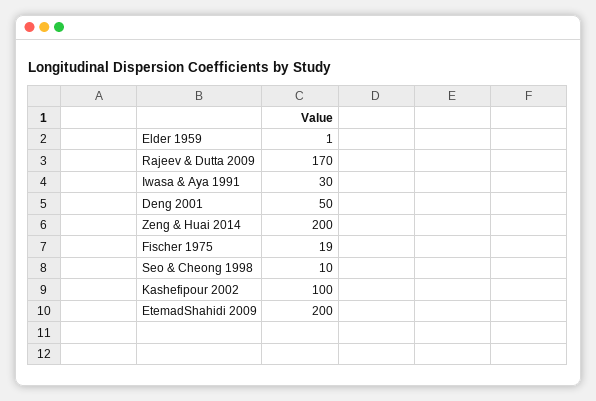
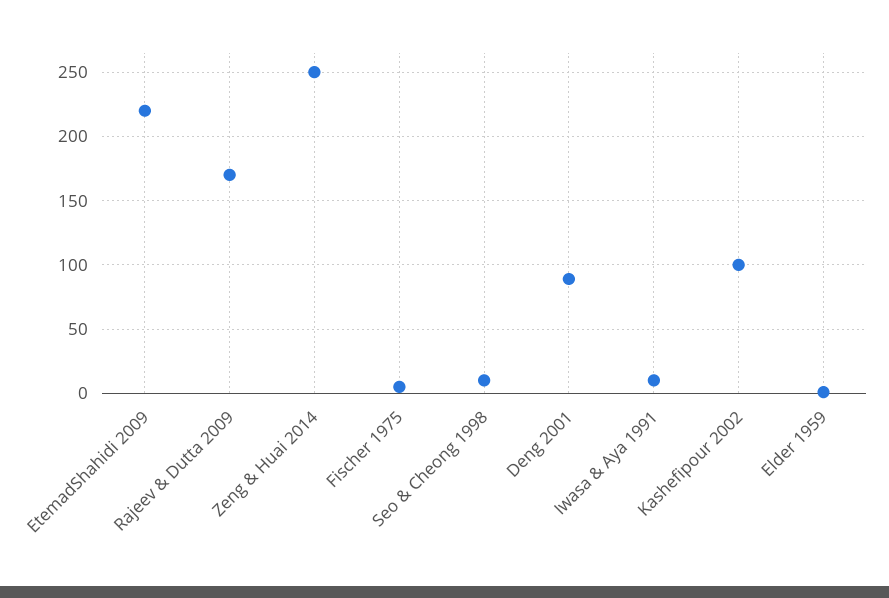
Iwasa & Aya 1991: 30 -> 10
Deng 2001: 50 -> 90
Zeng & Huai 2014: 200 -> 250
Fischer 1975: 19 -> 5
EtemadShahidi 2009: 200 -> 220

